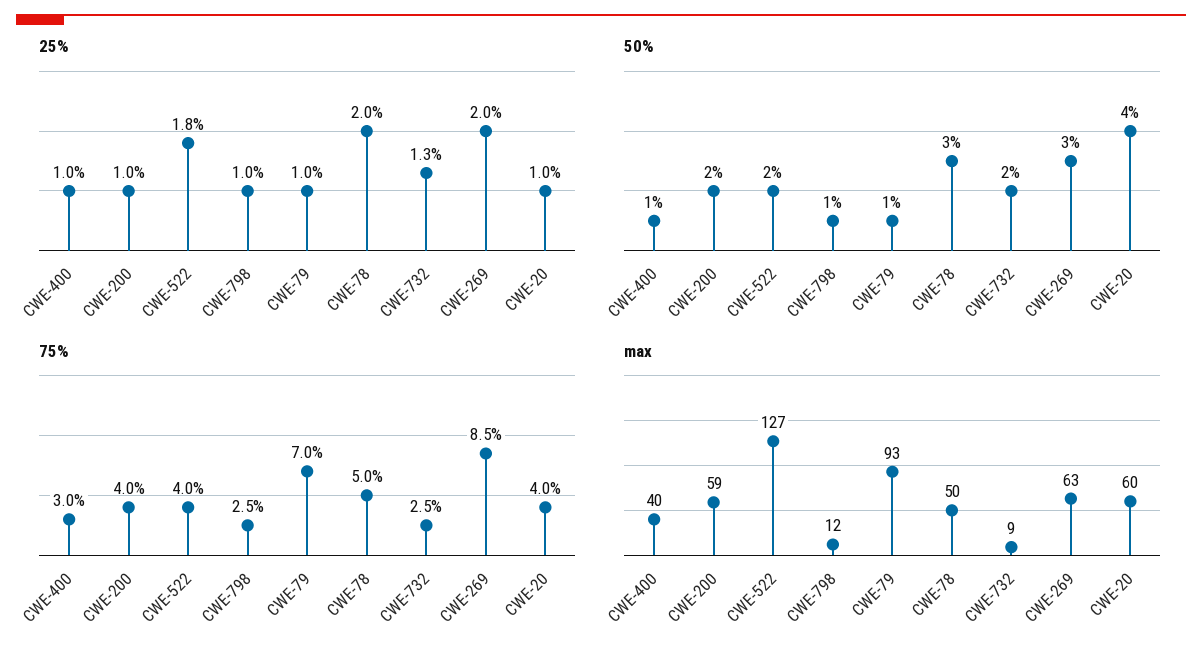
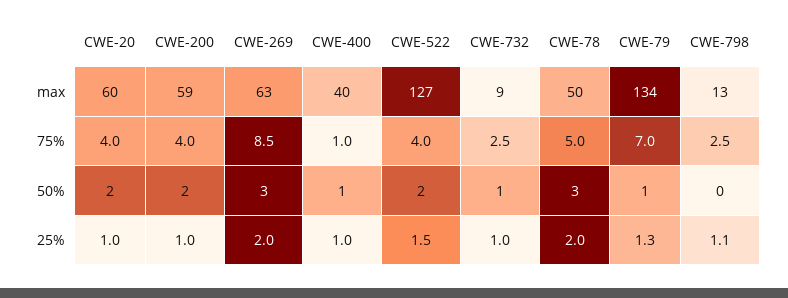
25%, CWE-522: 1.8 -> 1.5
25%, CWE-798: 1 -> 1.1
25%, CWE-79: 1 -> 1.3
25%, CWE-732: 1.3 -> 1
50%, CWE-798: 1 -> 0
50%, CWE-732: 2 -> 1
50%, CWE-20: 4 -> 2
75%, CWE-400: 3 -> 1
max, CWE-798: 12 -> 13
max, CWE-79: 93 -> 134

